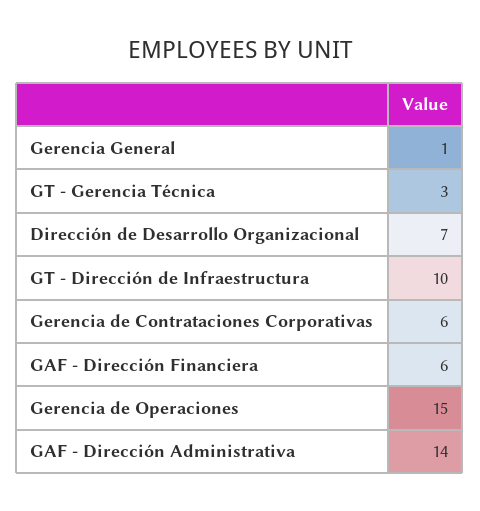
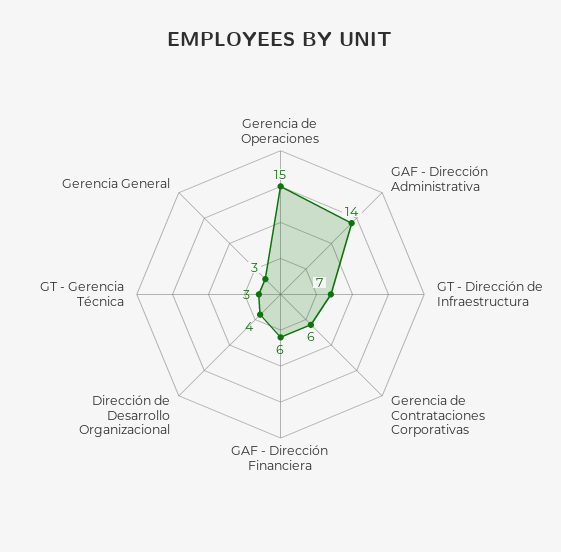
Gerencia General: 1 -> 3
Dirección de Desarrollo Organizacional: 7 -> 4
GT - Dirección de Infraestructura: 10 -> 7

